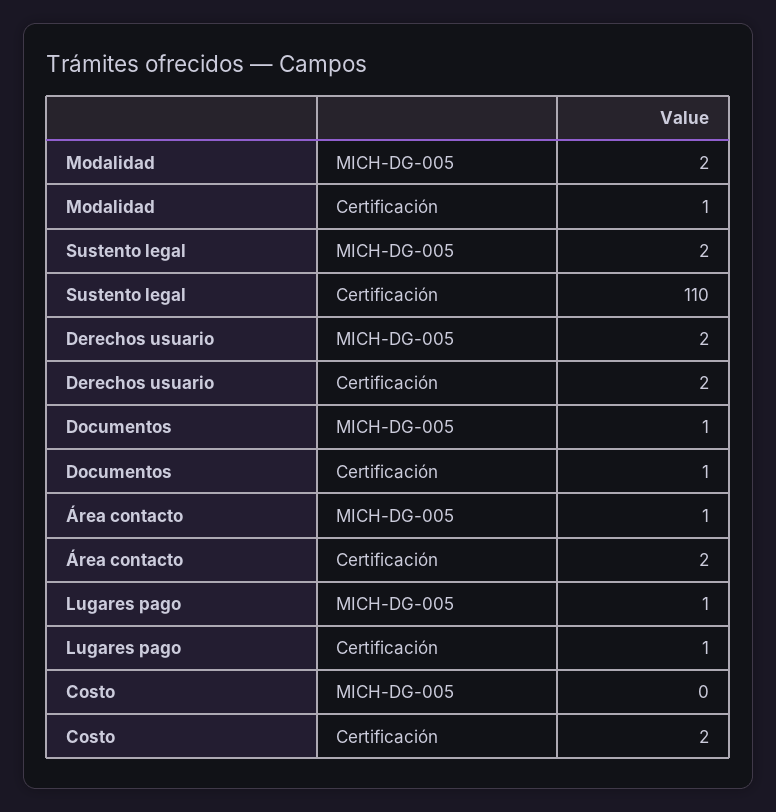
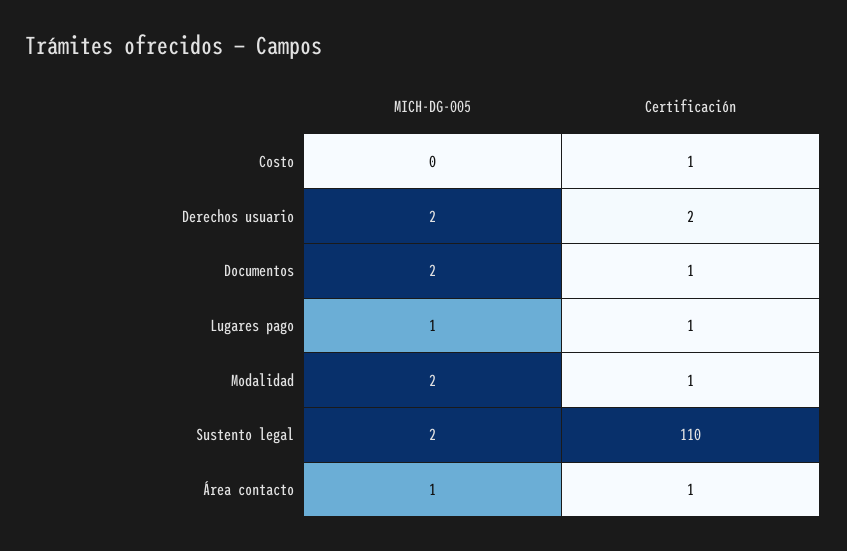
Documentos, MICH-DG-005: 1 -> 2
Área contacto, Certificación: 2 -> 1
Costo, Certificación: 2 -> 1

